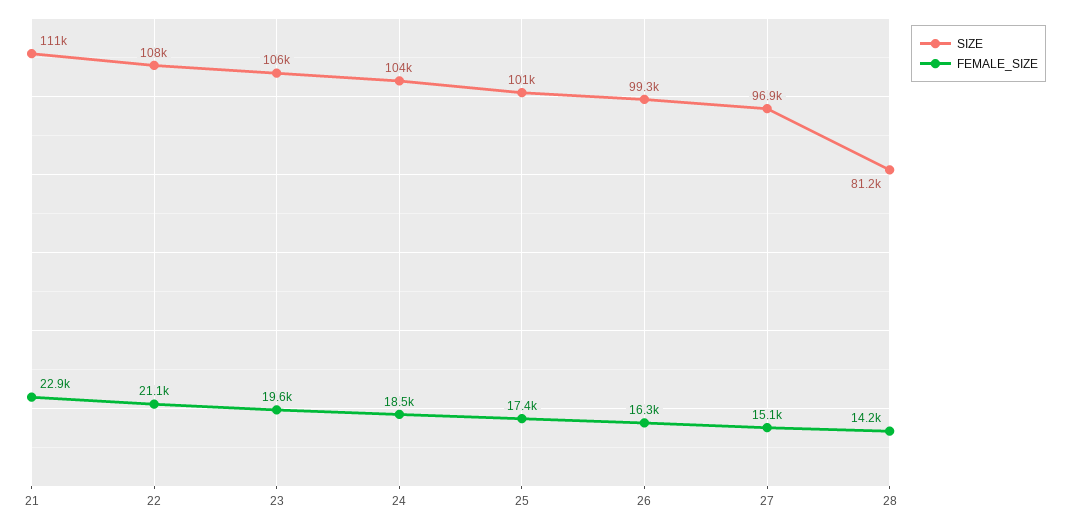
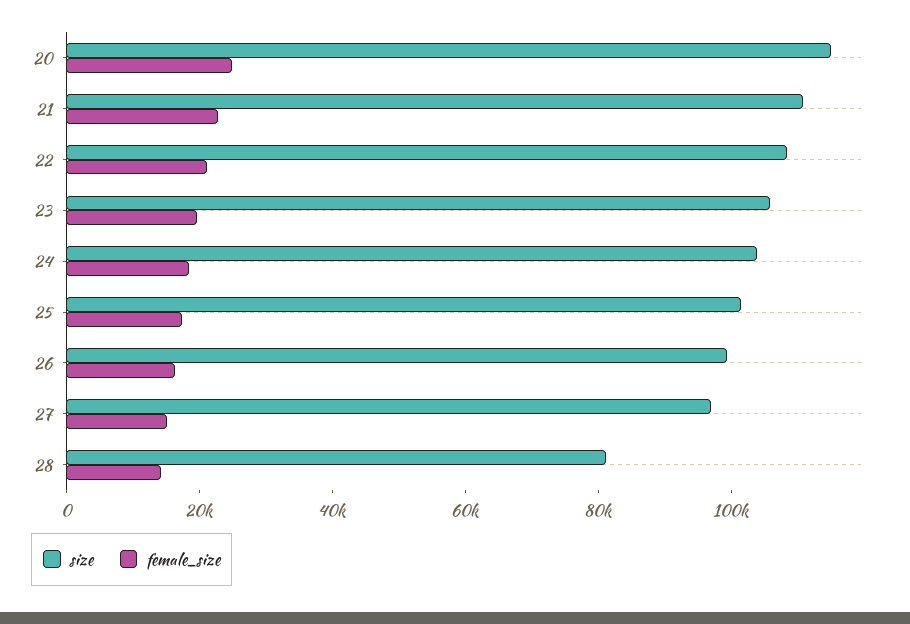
SIZE, 20: none -> 115000
FEMALE_SIZE, 20: none -> 25000

